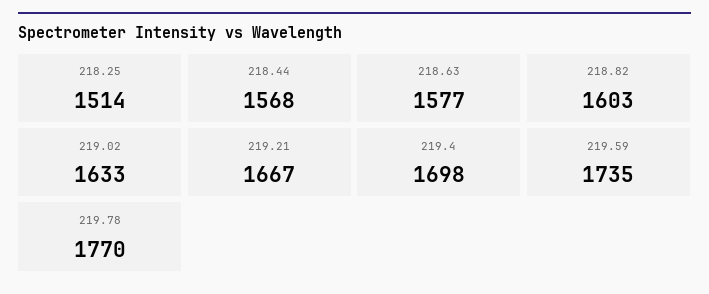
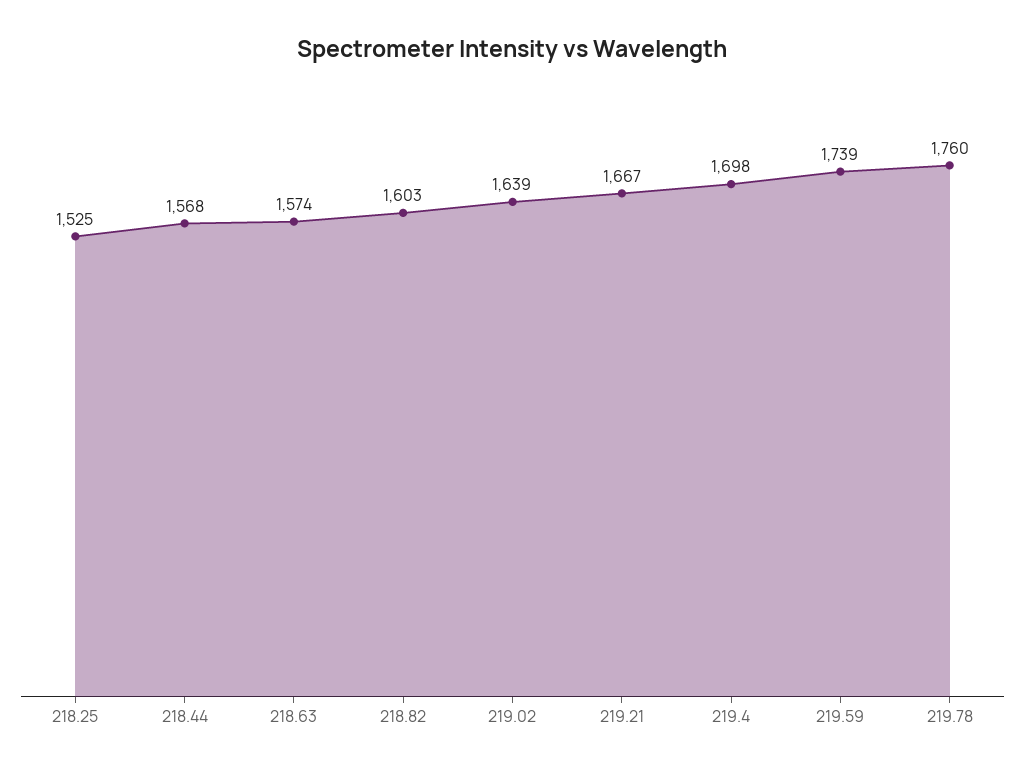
218.25: 1514 -> 1525
218.63: 1577 -> 1574
219.02: 1633 -> 1639
219.59: 1735 -> 1739
219.78: 1770 -> 1760

